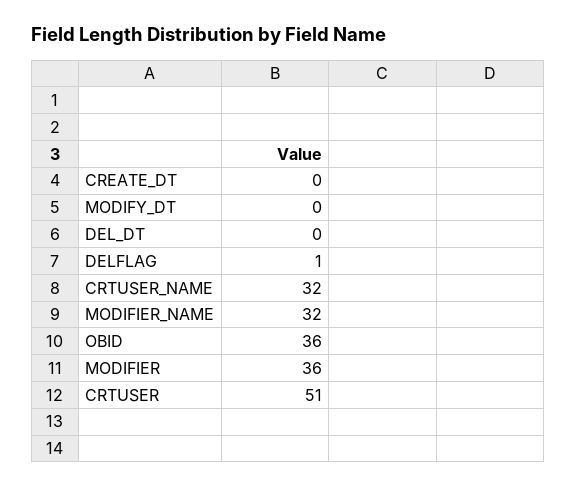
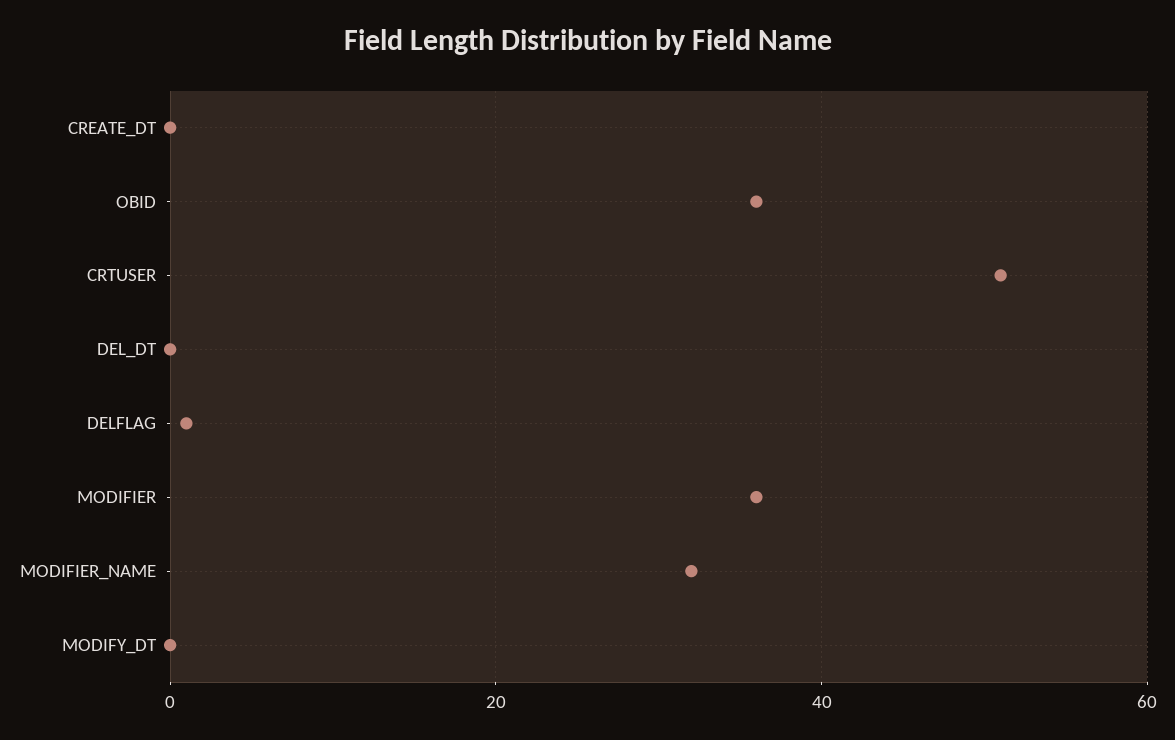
CRTUSER_NAME: 32 -> none

